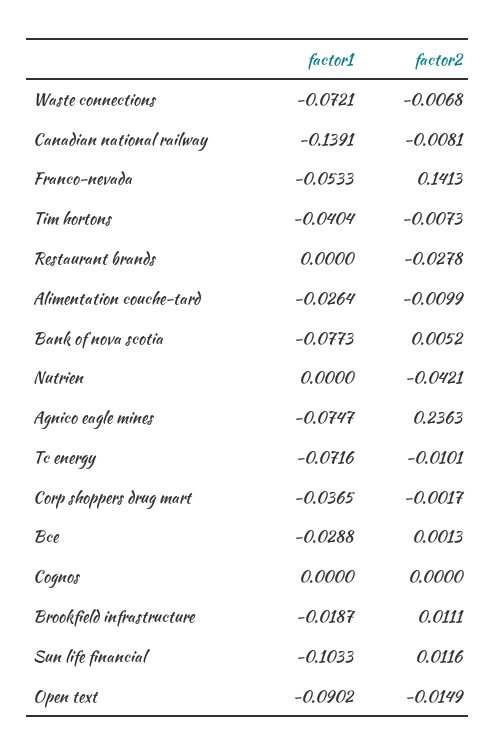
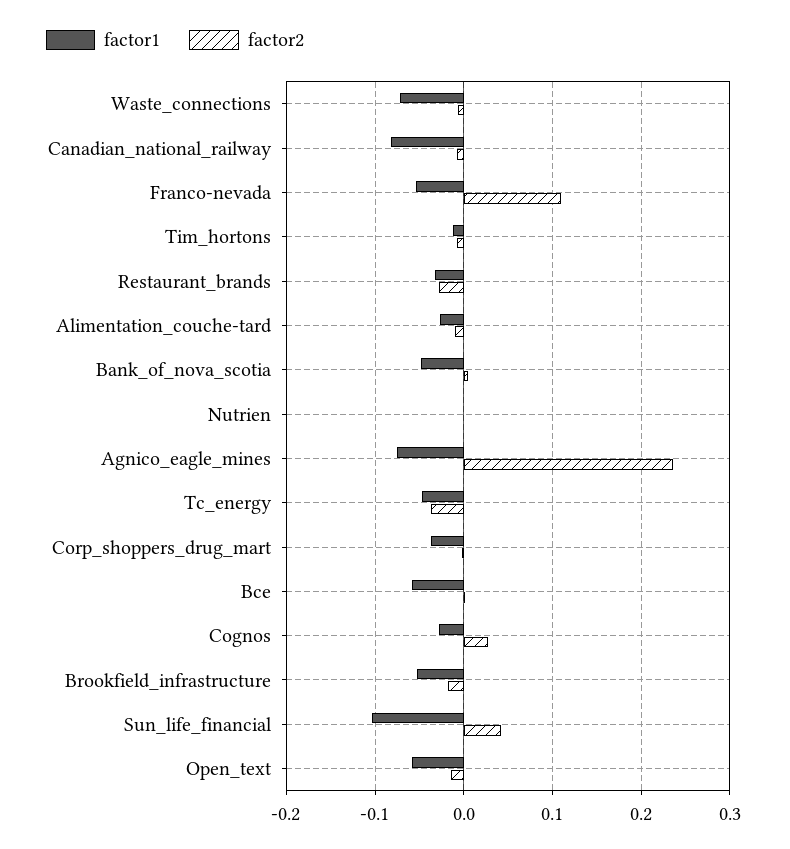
factor1, Canadian national railway: -0.1391 -> -0.08
factor2, Franco-nevada: 0.1413 -> 0.11
factor1, Tim hortons: -0.0404 -> -0.01
factor1, Restaurant brands: 0 -> -0.03
factor1, Bank of nova scotia: -0.0773 -> -0.05
factor2, Nutrien: -0.0421 -> 0
factor1, Tc energy: -0.0716 -> -0.05
factor2, Tc energy: -0.0101 -> -0.04
factor1, Bce: -0.0288 -> -0.06
factor1, Cognos: 0 -> -0.03
factor2, Cognos: 0 -> 0.03
factor1, Brookfield infrastructure: -0.0187 -> -0.05
factor2, Brookfield infrastructure: 0.0111 -> -0.02
factor2, Sun life financial: 0.0116 -> 0.04
factor1, Open text: -0.0902 -> -0.06

